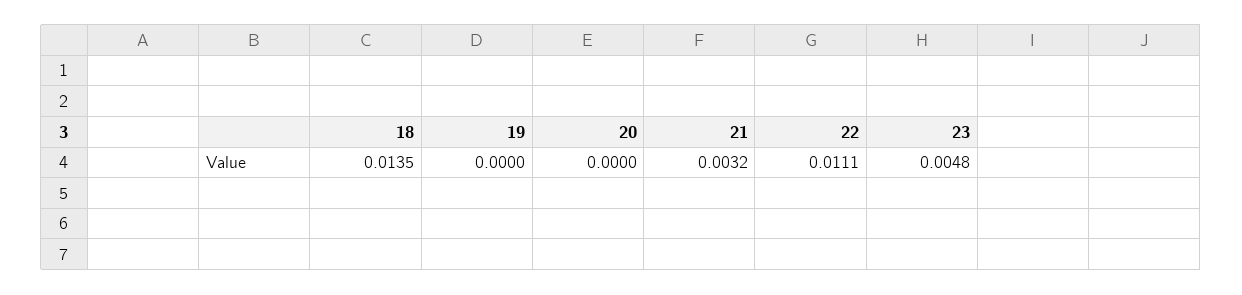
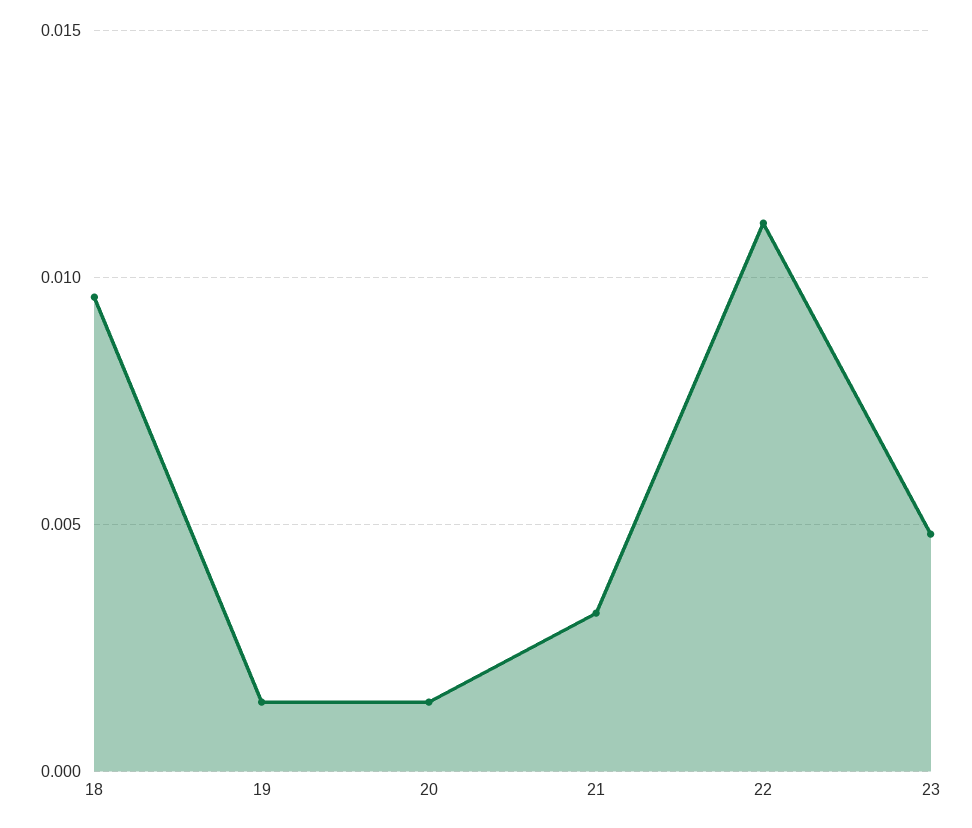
18: 0.0135 -> 0.0095
19: 0 -> 0.0015
20: 0 -> 0.0015

